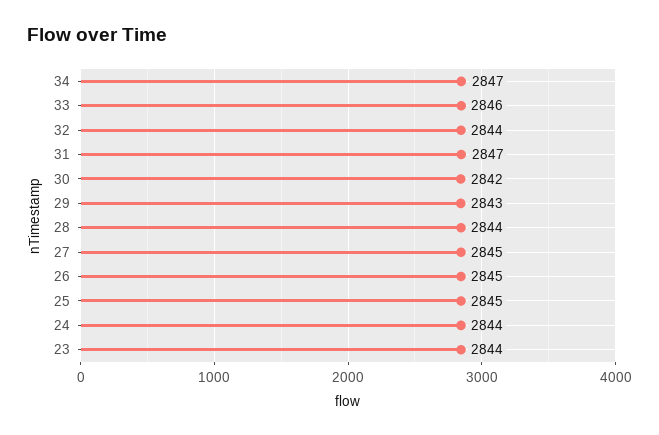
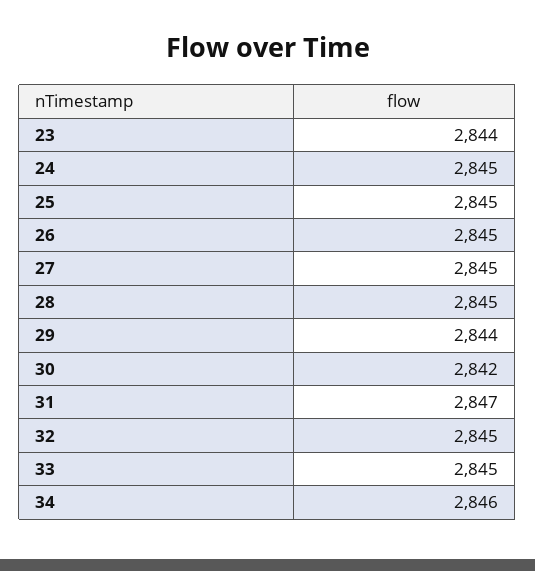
34: 2847 -> 2846
33: 2846 -> 2845
32: 2844 -> 2845
29: 2843 -> 2844
28: 2844 -> 2845
24: 2844 -> 2845

